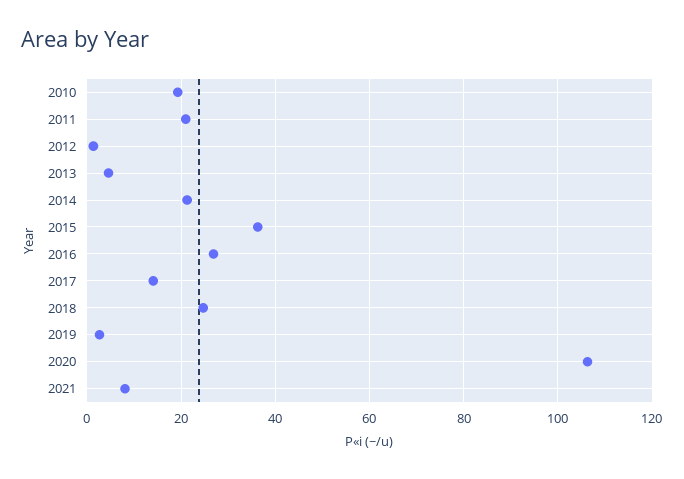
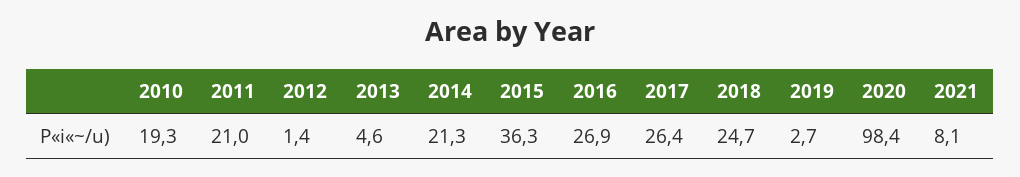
2017: 14 -> 26.4
2020: 106 -> 98.4

